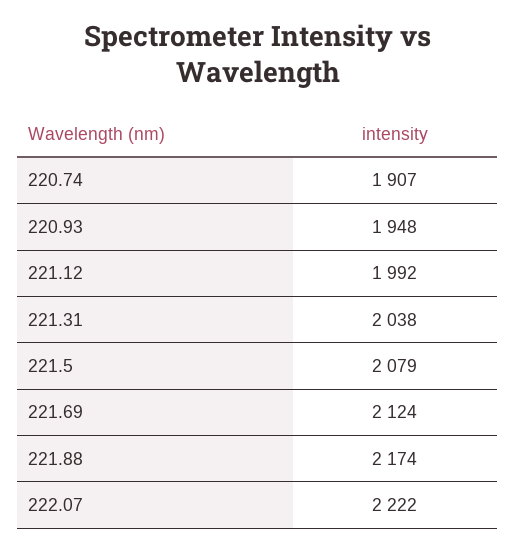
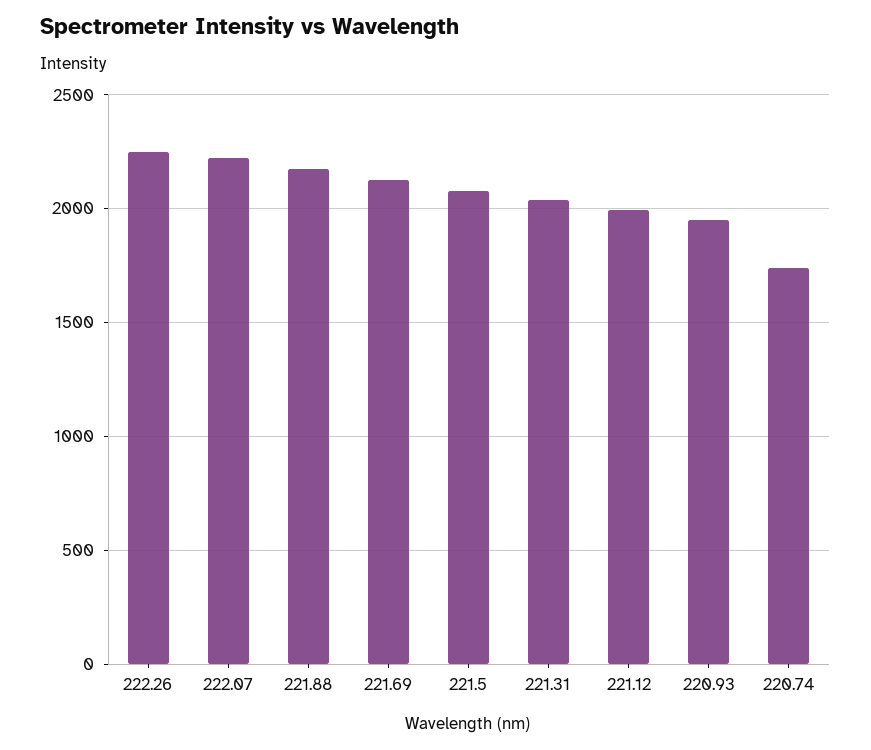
220.74: 1907 -> 1750
222.26: none -> 2250

